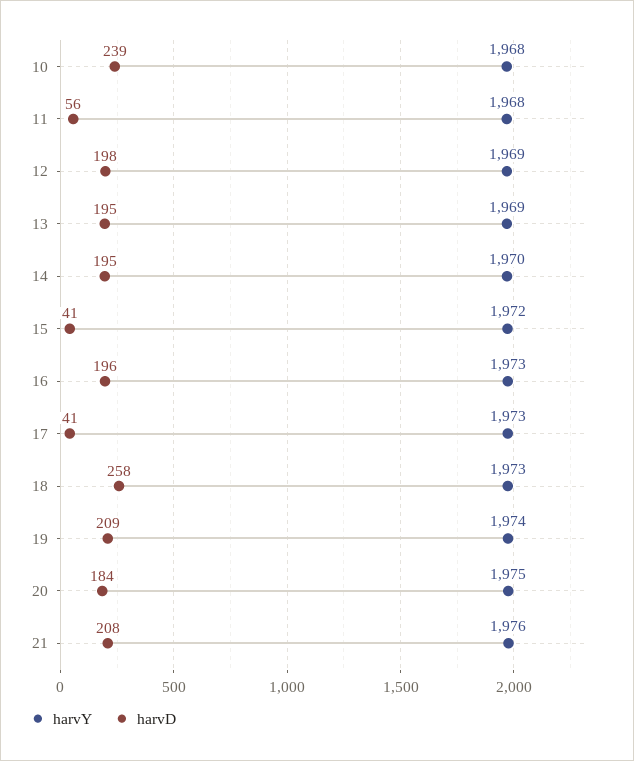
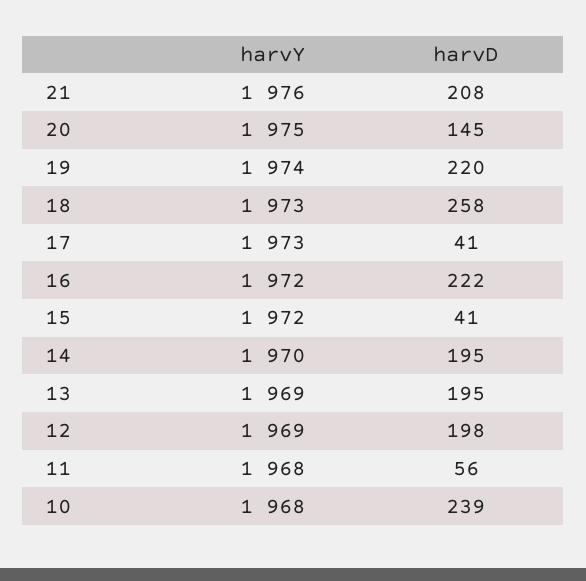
harvY, 16: 1973 -> 1972
harvD, 16: 196 -> 222
harvD, 19: 209 -> 220
harvD, 20: 184 -> 145

